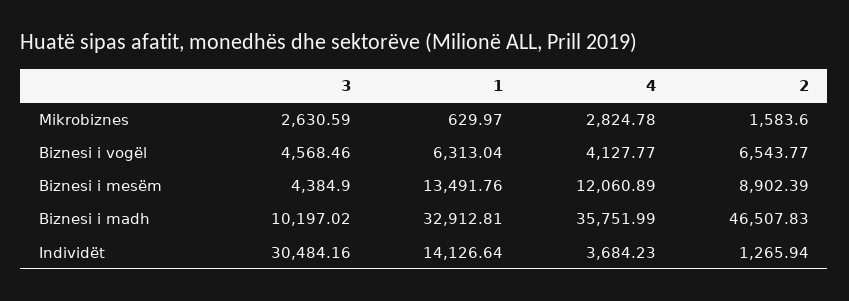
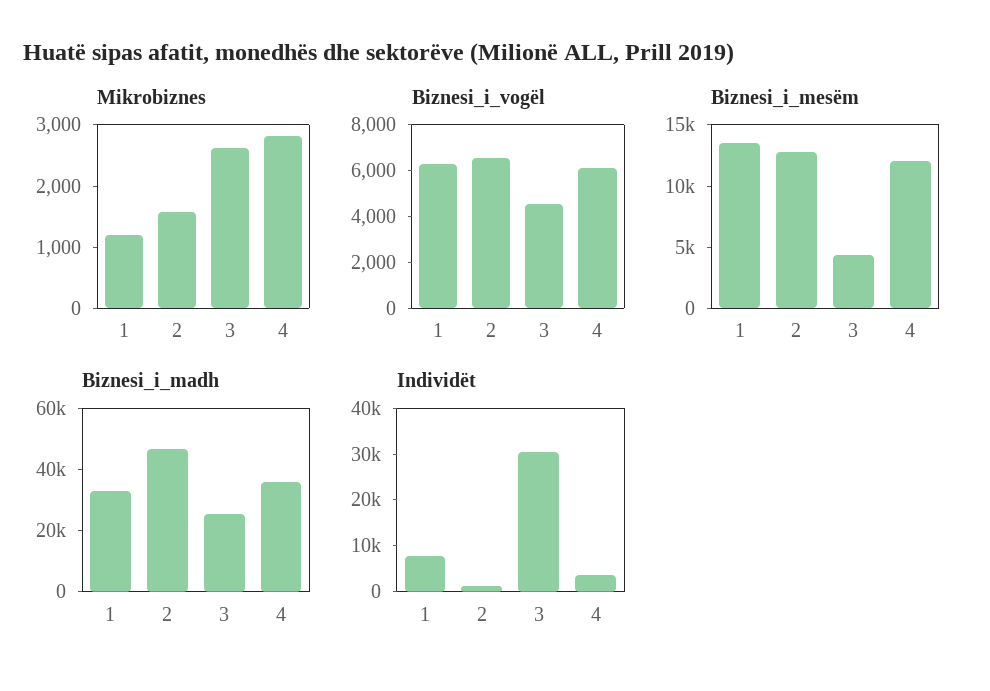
Mikrobiznes, 1: 629.97 -> 1200
Biznesi i vogël, 4: 4127.77 -> 6000
Biznesi i mesëm, 2: 8902.39 -> 13000
Biznesi i madh, 3: 10197.02 -> 25000
Individët, 1: 14126.64 -> 8000

